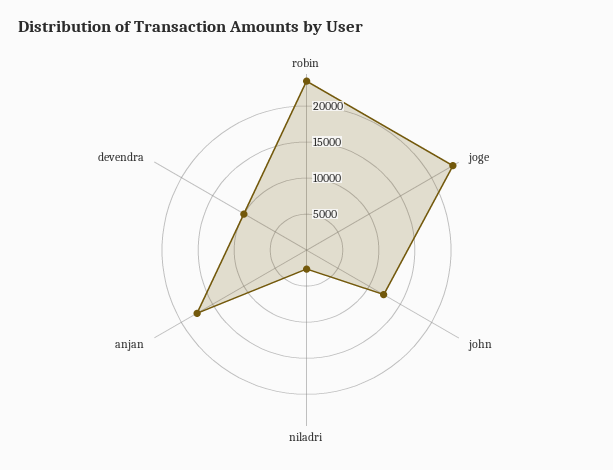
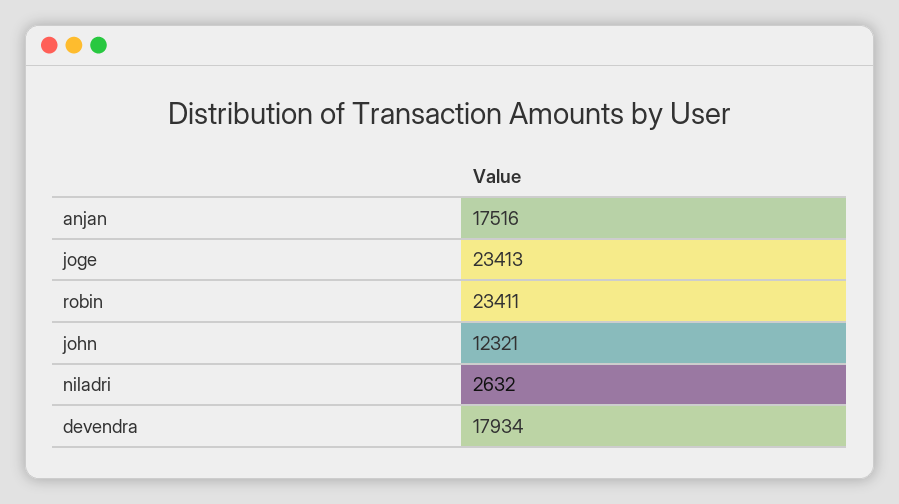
devendra: 10000 -> 17934

